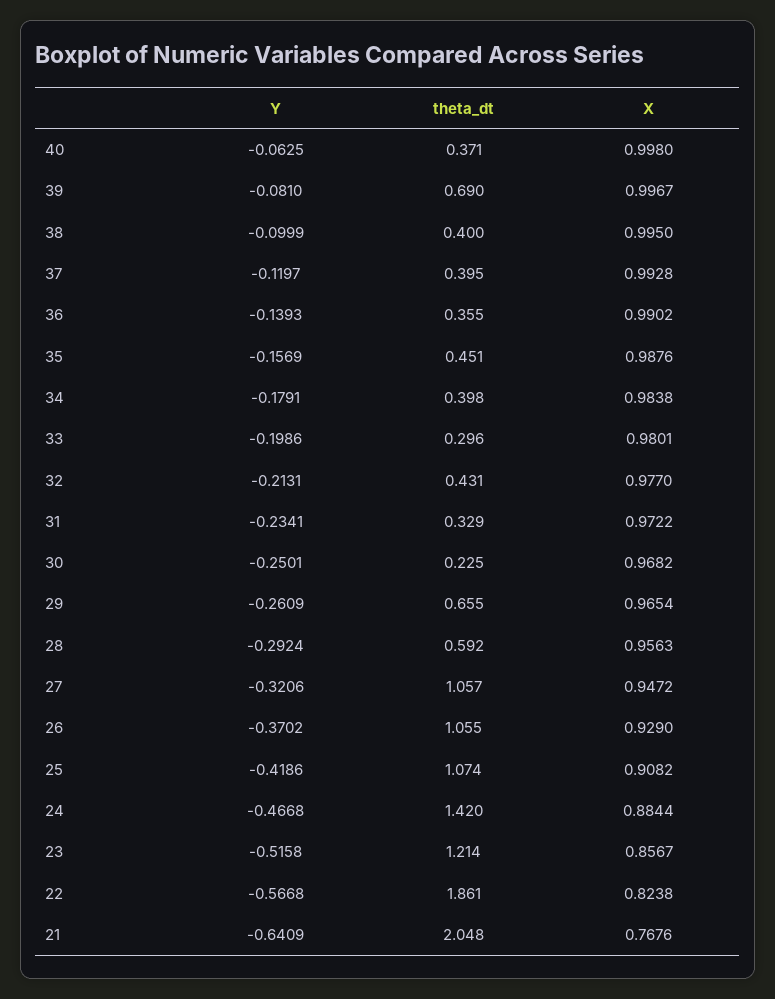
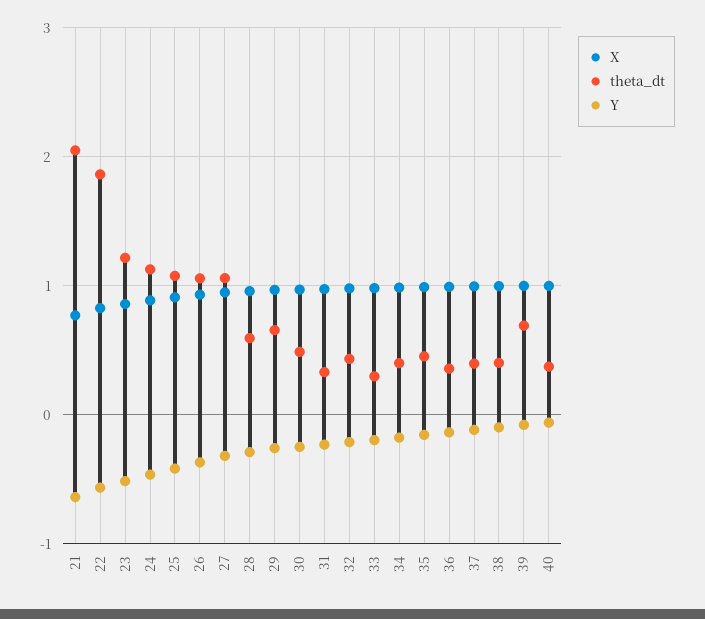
theta_dt, 30: 0.225 -> 0.5
theta_dt, 24: 1.42 -> 1.1

